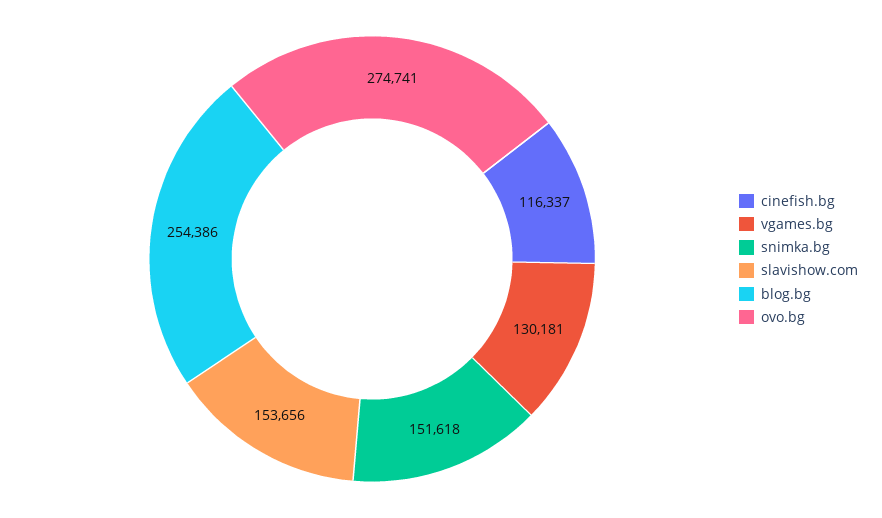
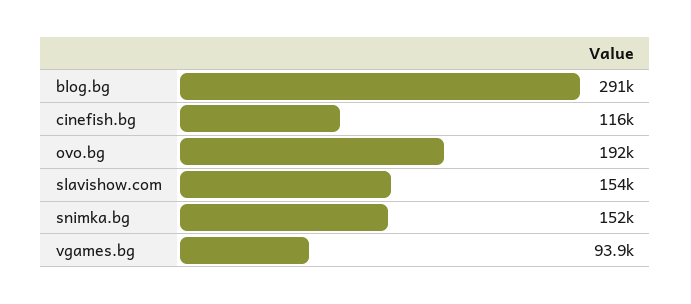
vgames.bg: 130181 -> 93900
blog.bg: 254386 -> 291000
ovo.bg: 274741 -> 192000

